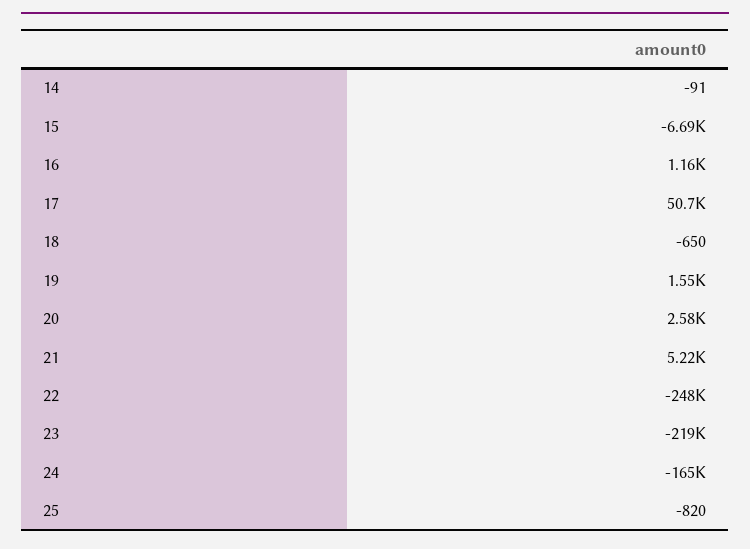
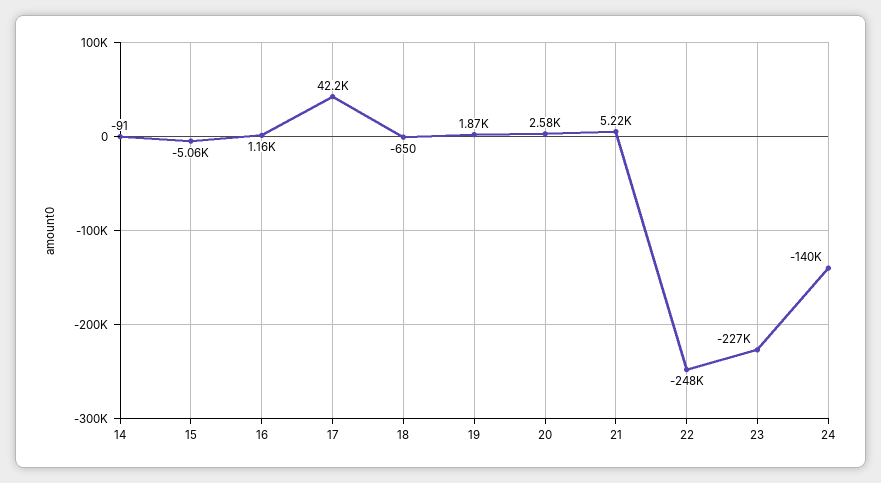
15: -6690 -> -5060
17: 50700 -> 42200
19: 1550 -> 1870
23: -219000 -> -227000
24: -165000 -> -140000
25: -820 -> none

